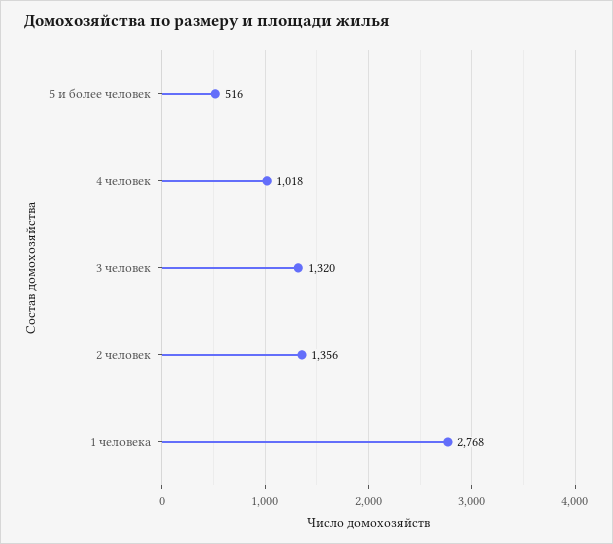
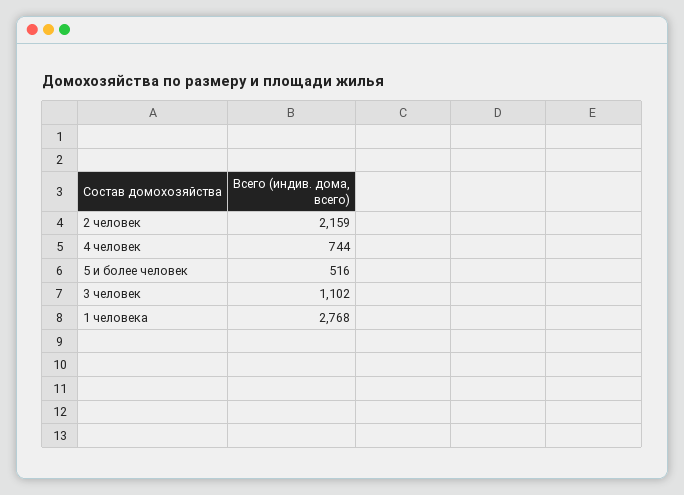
4 человек: 1018 -> 744
3 человек: 1320 -> 1102
2 человек: 1356 -> 2159

